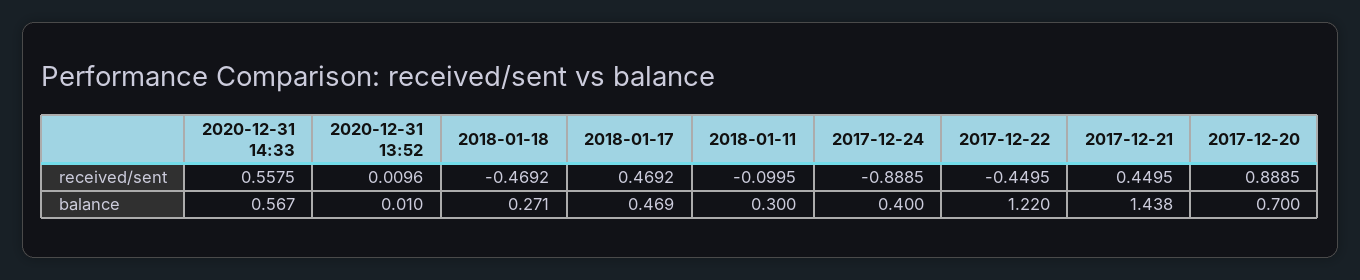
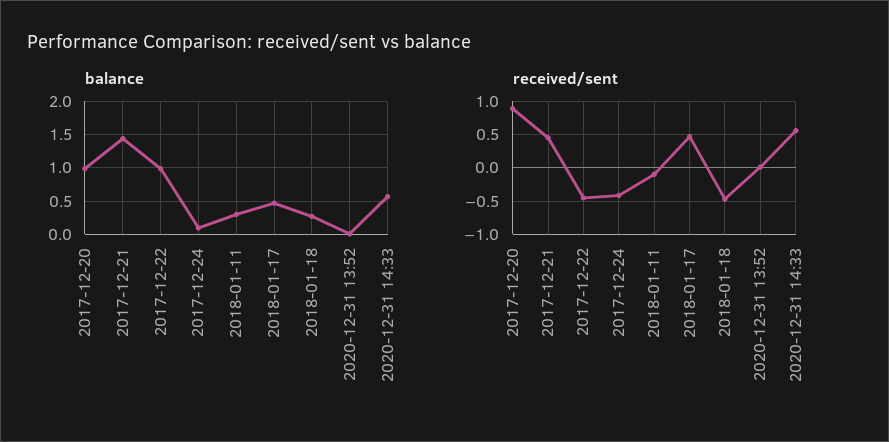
received/sent, 2017-12-24: -0.8885 -> -0.4
balance, 2017-12-24: 0.4 -> 0.1
balance, 2017-12-22: 1.22 -> 1
balance, 2017-12-20: 0.7 -> 1

